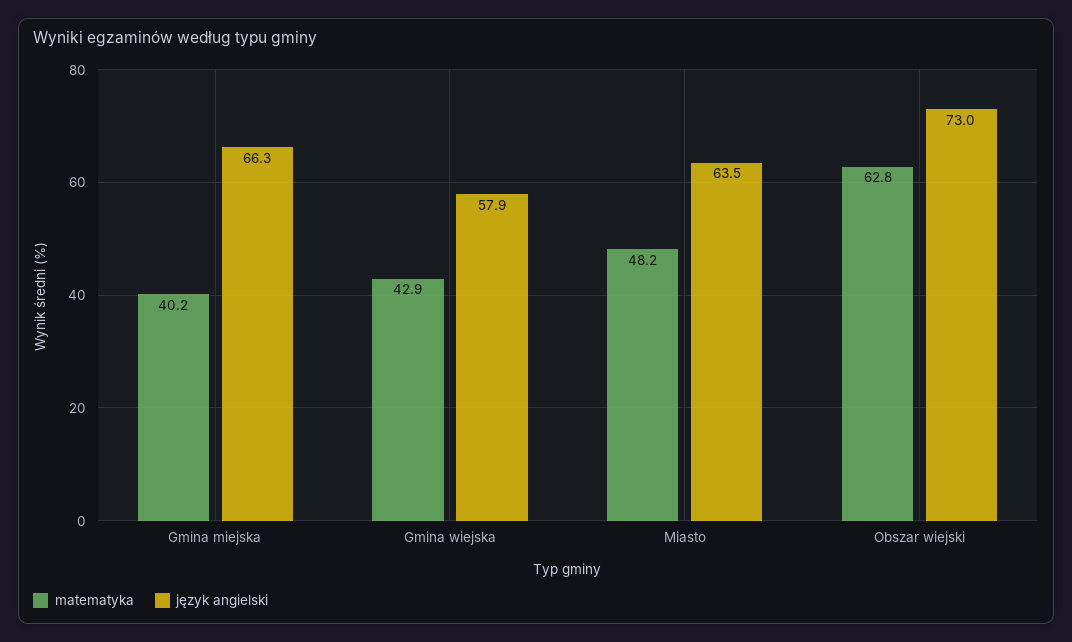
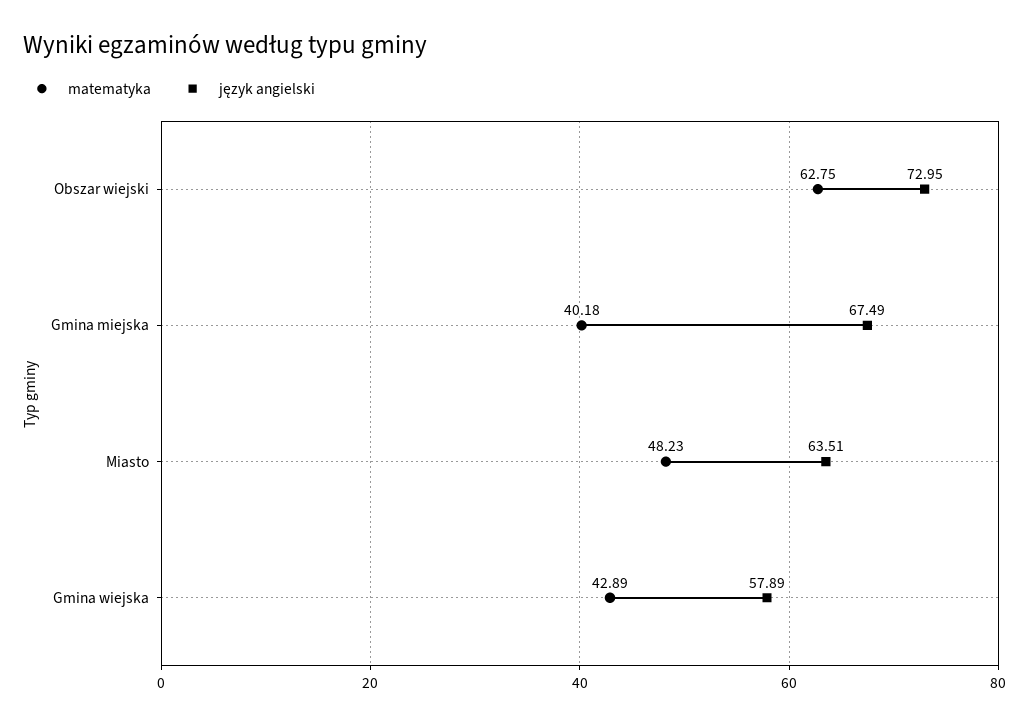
język angielski, Gmina miejska: 66.3 -> 67.49

